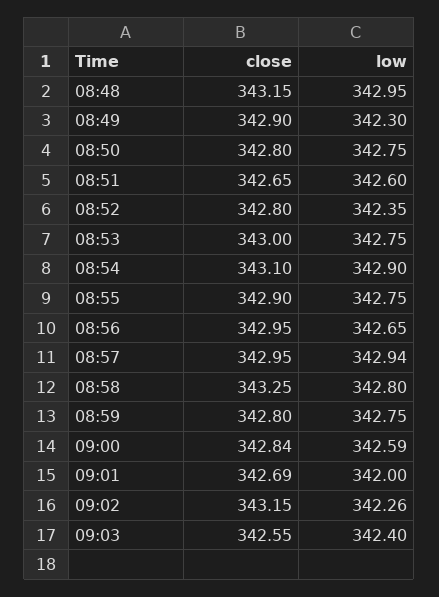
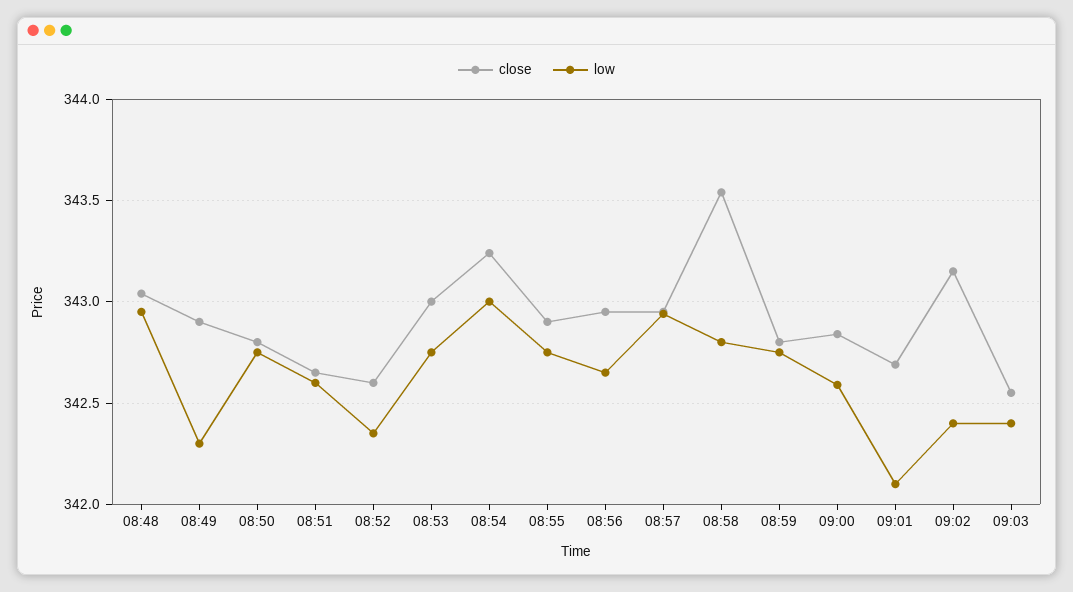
close, 08:48: 343.15 -> 343.05
close, 08:52: 342.8 -> 342.6
close, 08:54: 343.1 -> 343.25
low, 08:54: 342.9 -> 343
close, 08:58: 343.25 -> 343.55
low, 09:01: 342 -> 342.1
low, 09:02: 342.26 -> 342.4

